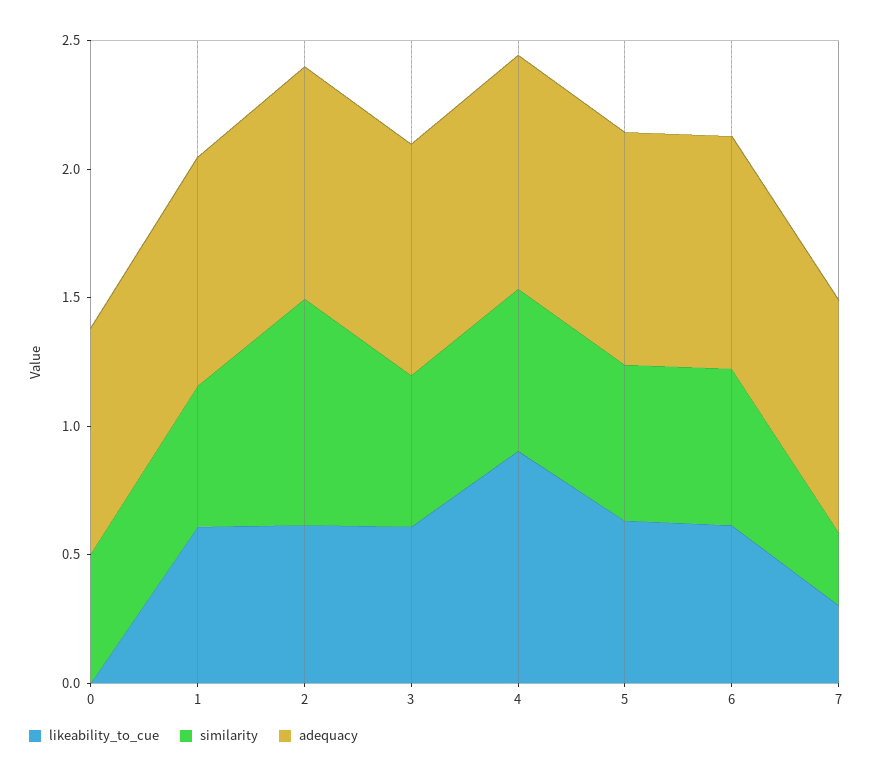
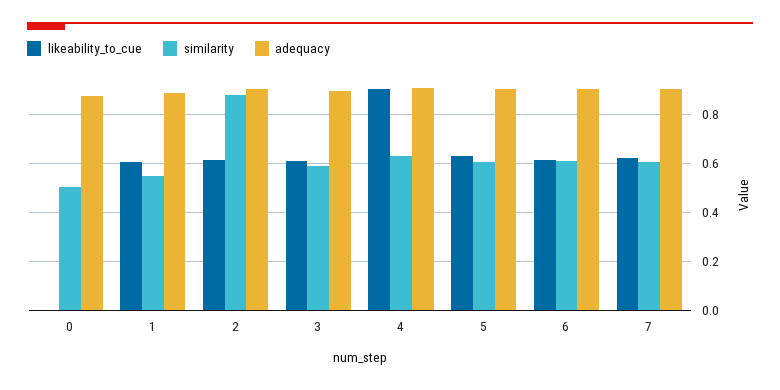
likeability_to_cue, 7: 0.3 -> 0.625
similarity, 7: 0.3 -> 0.6

